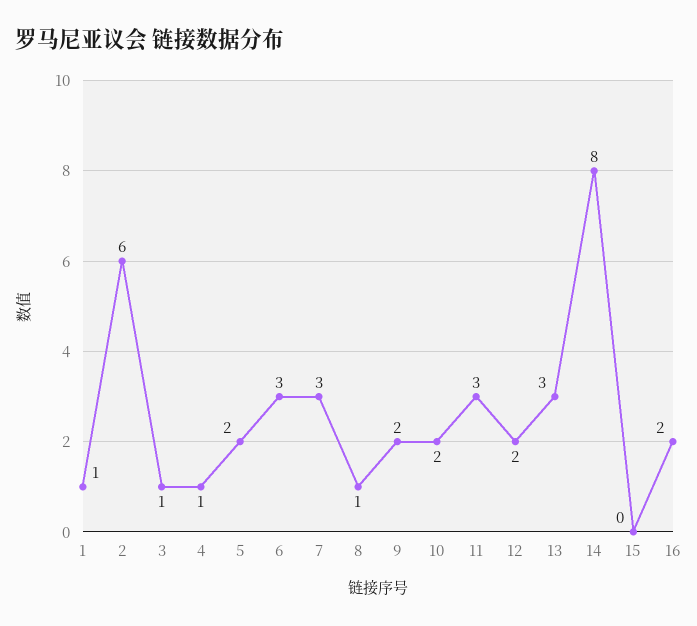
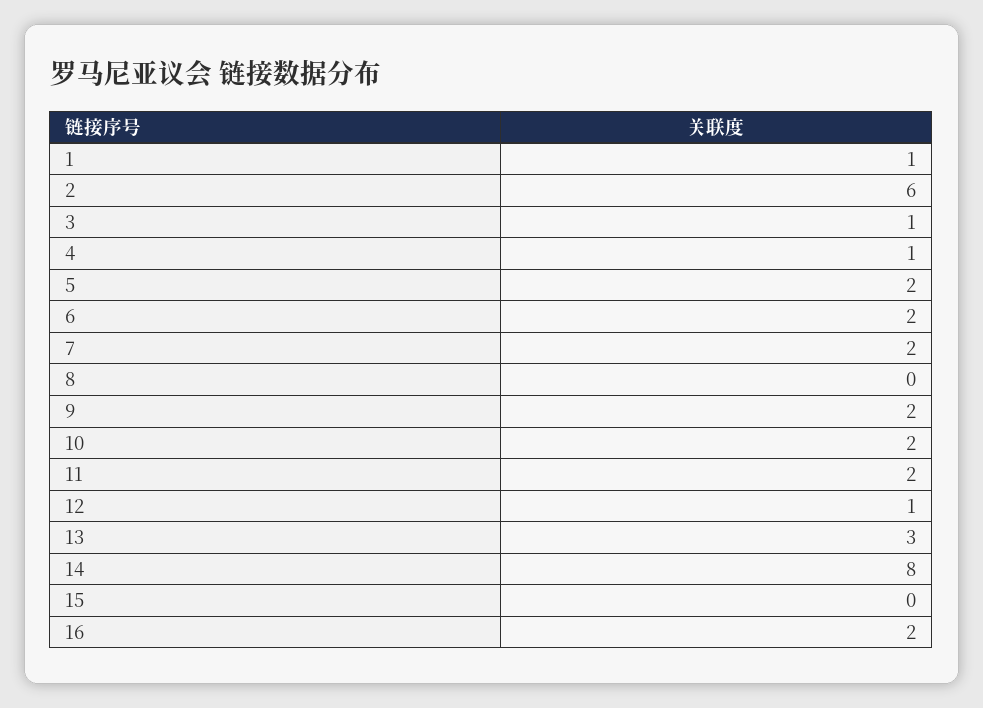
6: 3 -> 2
7: 3 -> 2
8: 1 -> 0
11: 3 -> 2
12: 2 -> 1

